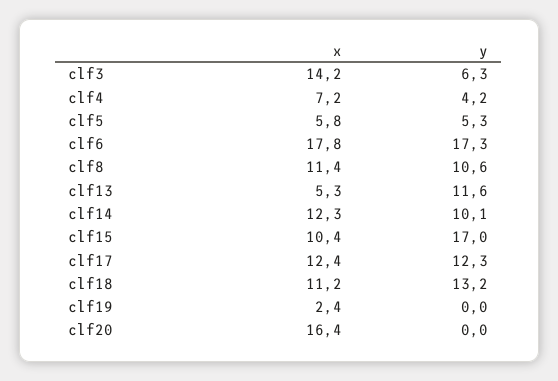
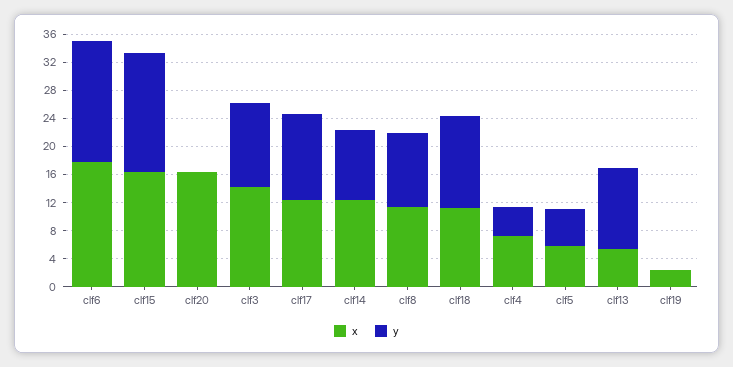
y, clf3: 6.3 -> 12
x, clf15: 10.4 -> 16

